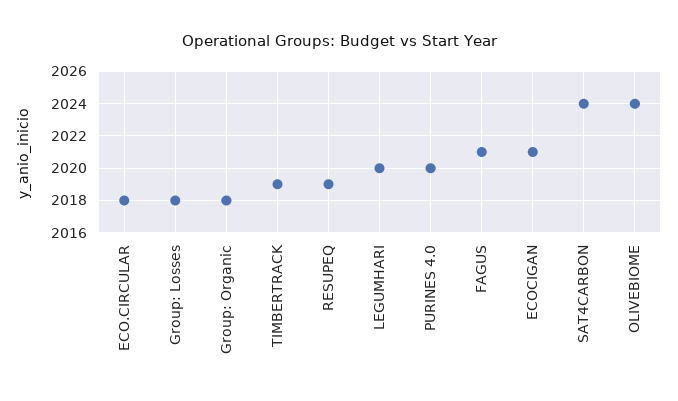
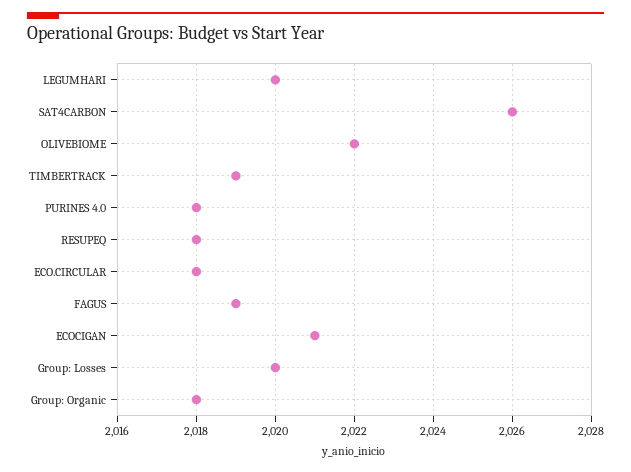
Group: Losses: 2018 -> 2020
RESUPEQ: 2019 -> 2018
PURINES 4.0: 2020 -> 2018
FAGUS: 2021 -> 2019
SAT4CARBON: 2024 -> 2026
OLIVEBIOME: 2024 -> 2022

